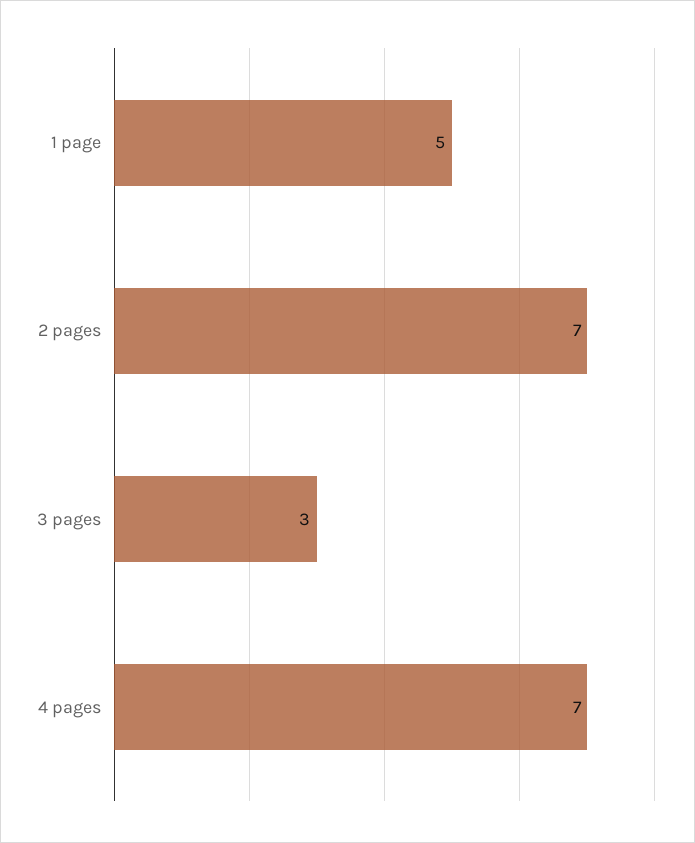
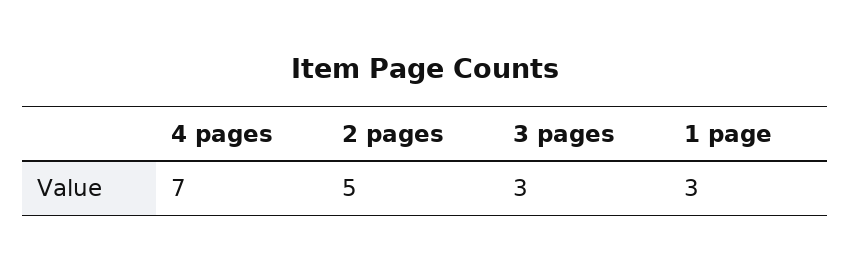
1 page: 5 -> 3
2 pages: 7 -> 5

